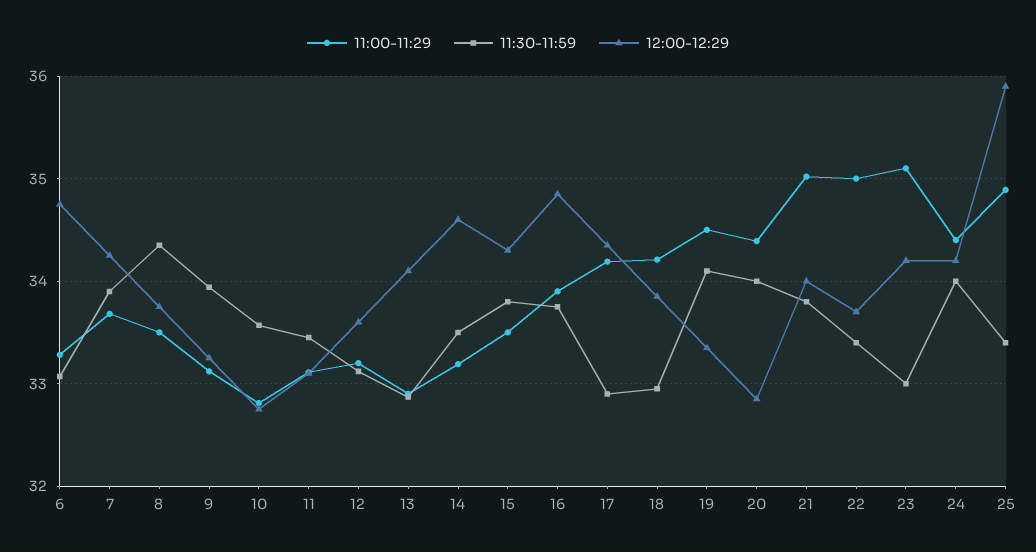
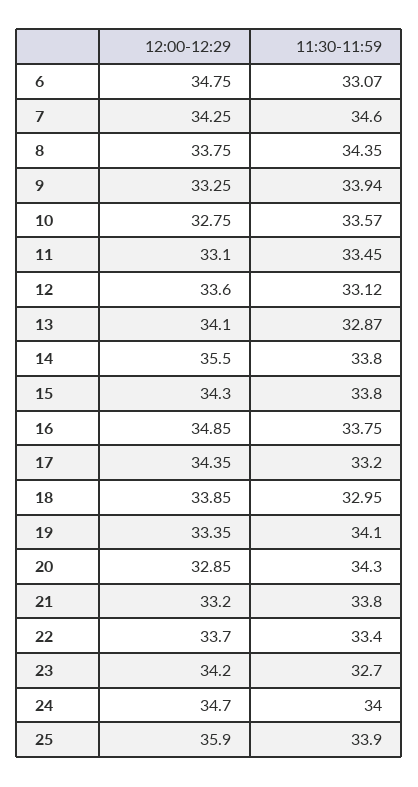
11:00-11:29, 6: 33.3 -> none
11:00-11:29, 7: 33.7 -> none
11:30-11:59, 7: 33.9 -> 34.6
11:00-11:29, 8: 33.5 -> none
11:00-11:29, 9: 33.1 -> none
11:00-11:29, 10: 32.8 -> none
11:00-11:29, 11: 33.1 -> none
11:00-11:29, 12: 33.2 -> none
11:00-11:29, 13: 32.9 -> none
11:00-11:29, 14: 33.2 -> none
11:30-11:59, 14: 33.5 -> 33.8
12:00-12:29, 14: 34.6 -> 35.5
11:00-11:29, 15: 33.5 -> none
11:00-11:29, 16: 33.9 -> none
11:00-11:29, 17: 34.2 -> none
11:30-11:59, 17: 32.9 -> 33.2
11:00-11:29, 18: 34.2 -> none
11:00-11:29, 19: 34.5 -> none
11:00-11:29, 20: 34.4 -> none
11:30-11:59, 20: 34 -> 34.3
11:00-11:29, 21: 35 -> none
12:00-12:29, 21: 34 -> 33.2
11:00-11:29, 22: 35 -> none
11:00-11:29, 23: 35.1 -> none
11:30-11:59, 23: 33 -> 32.7
11:00-11:29, 24: 34.4 -> none
12:00-12:29, 24: 34.2 -> 34.7
11:00-11:29, 25: 34.9 -> none
11:30-11:59, 25: 33.4 -> 33.9

